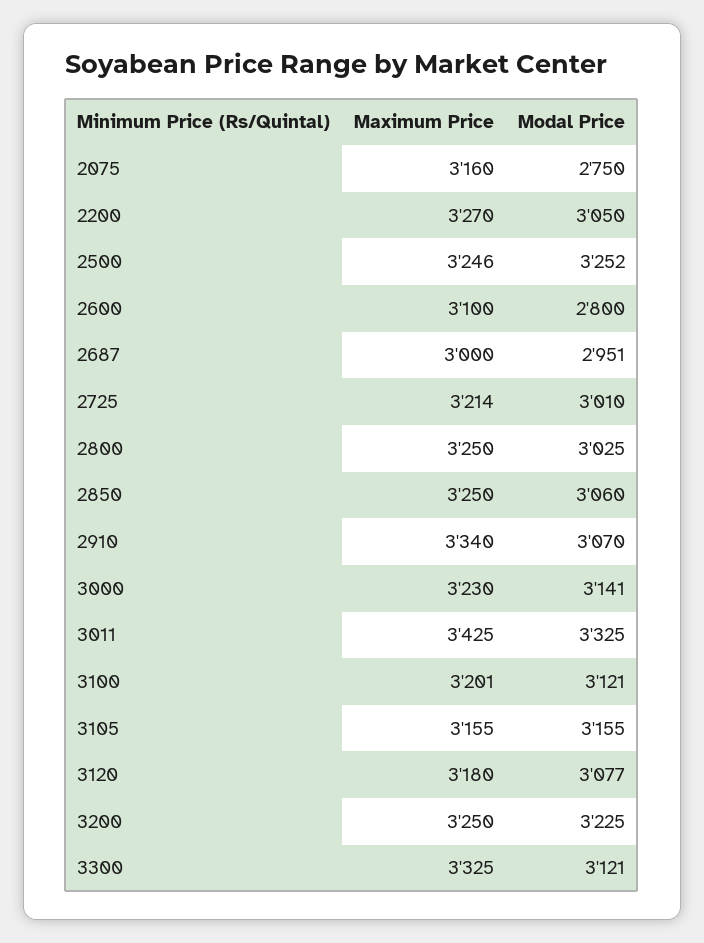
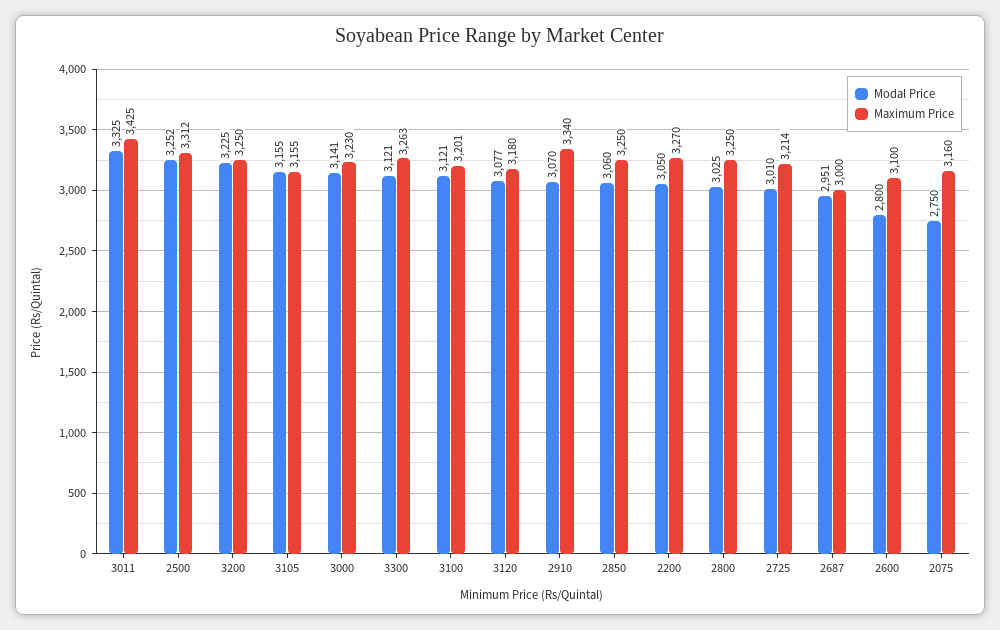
Maximum Price, 2500: 3246 -> 3312
Maximum Price, 3300: 3325 -> 3263

